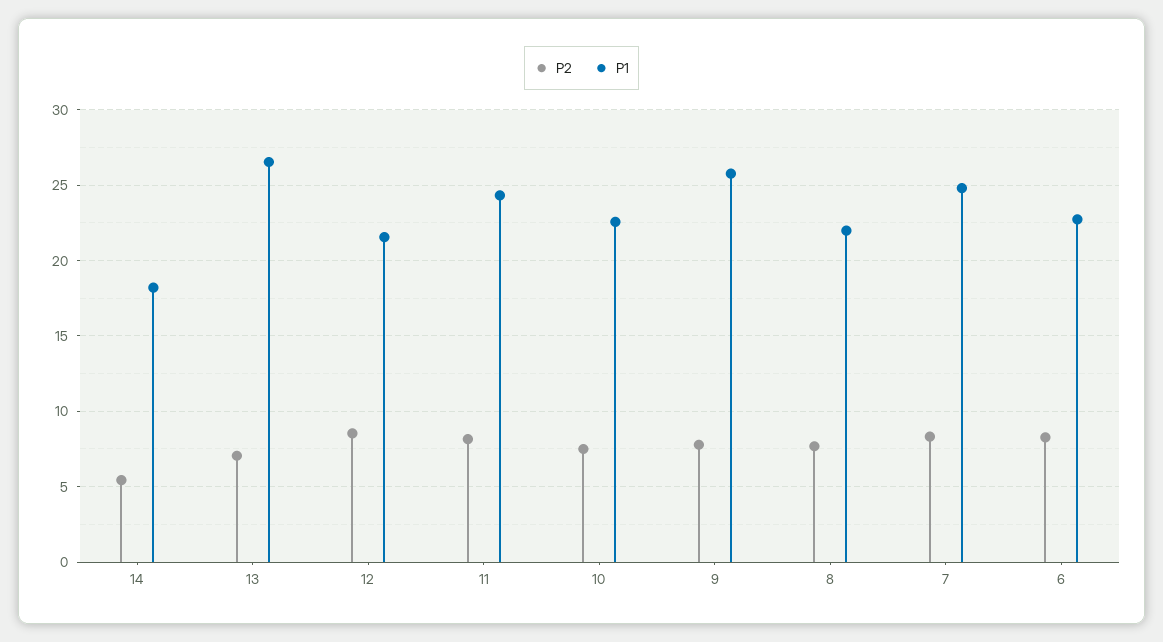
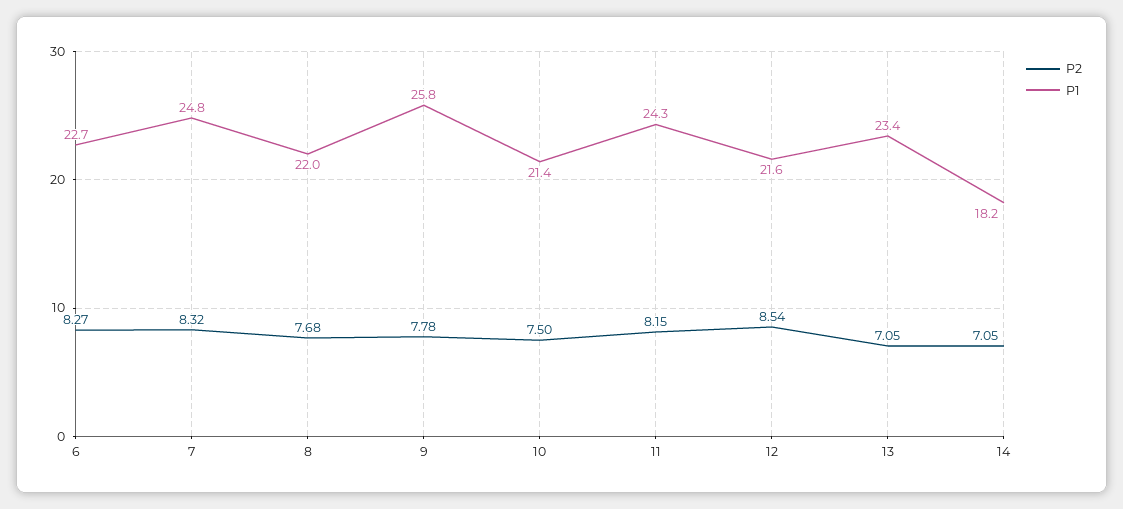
P2, 14: 5.5 -> 7.05
P1, 13: 26.5 -> 23.4
P1, 10: 22.5 -> 21.4

